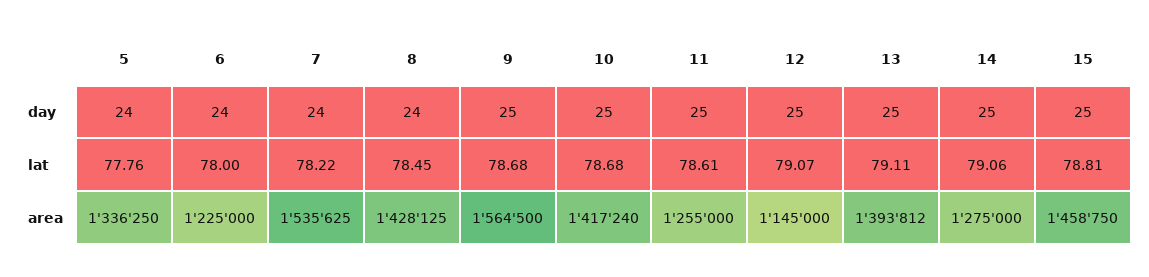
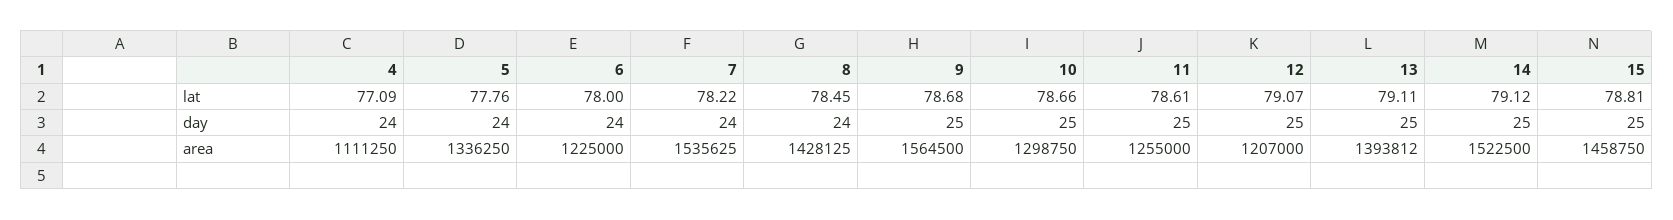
10, lat: 78.68 -> 78.66
14, lat: 79.06 -> 79.12
10, area: 1417240 -> 1298750
12, area: 1145000 -> 1207000
14, area: 1275000 -> 1522500
4, lat: none -> 77.09
4, day: none -> 24
4, area: none -> 1111250

